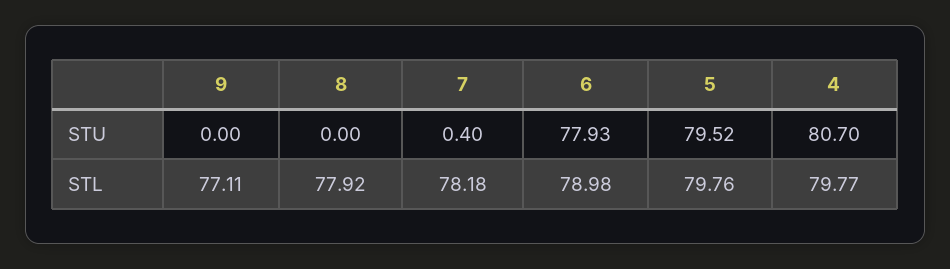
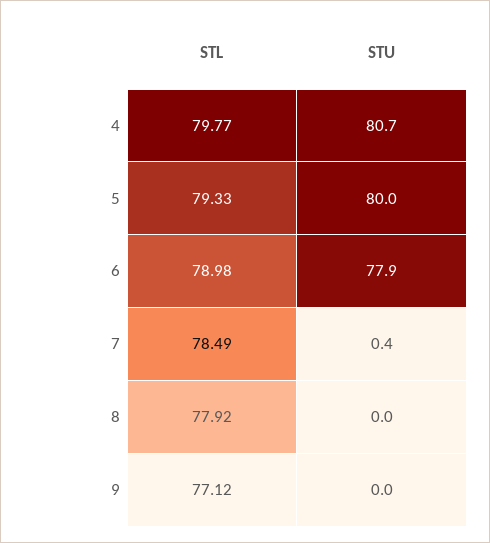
5, STU: 79.52 -> 80
9, STL: 77.11 -> 77.12
7, STL: 78.18 -> 78.49
5, STL: 79.76 -> 79.33

